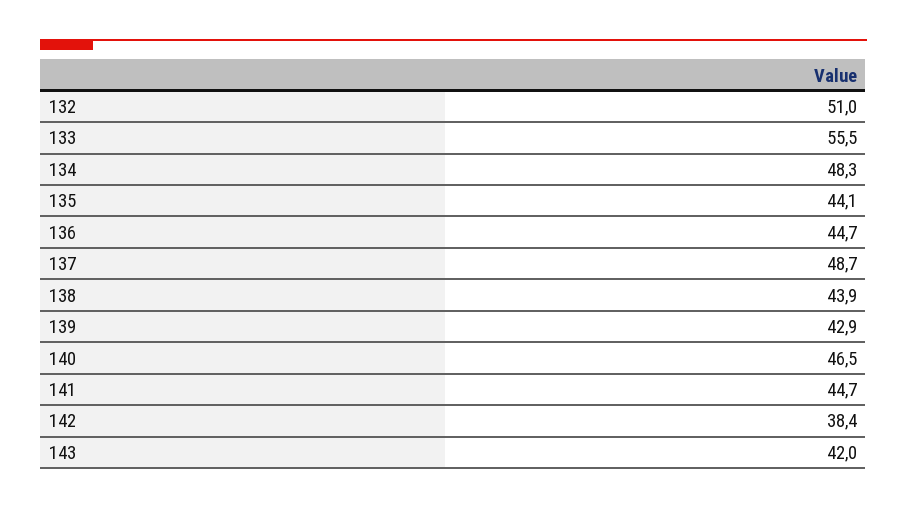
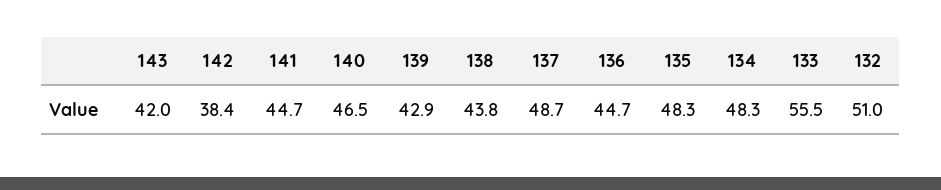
135: 44.1 -> 48.3
138: 43.9 -> 43.8

